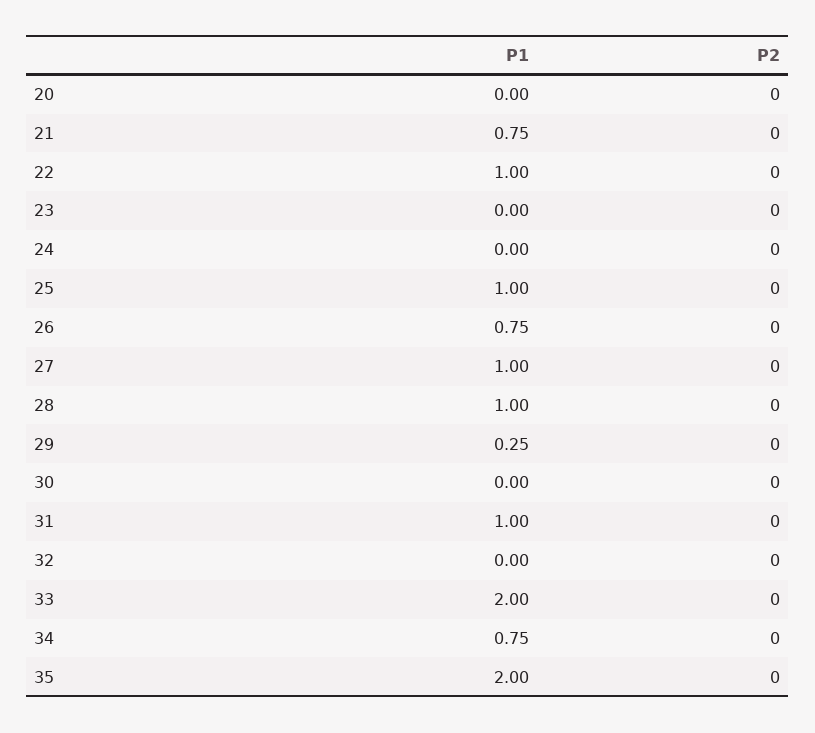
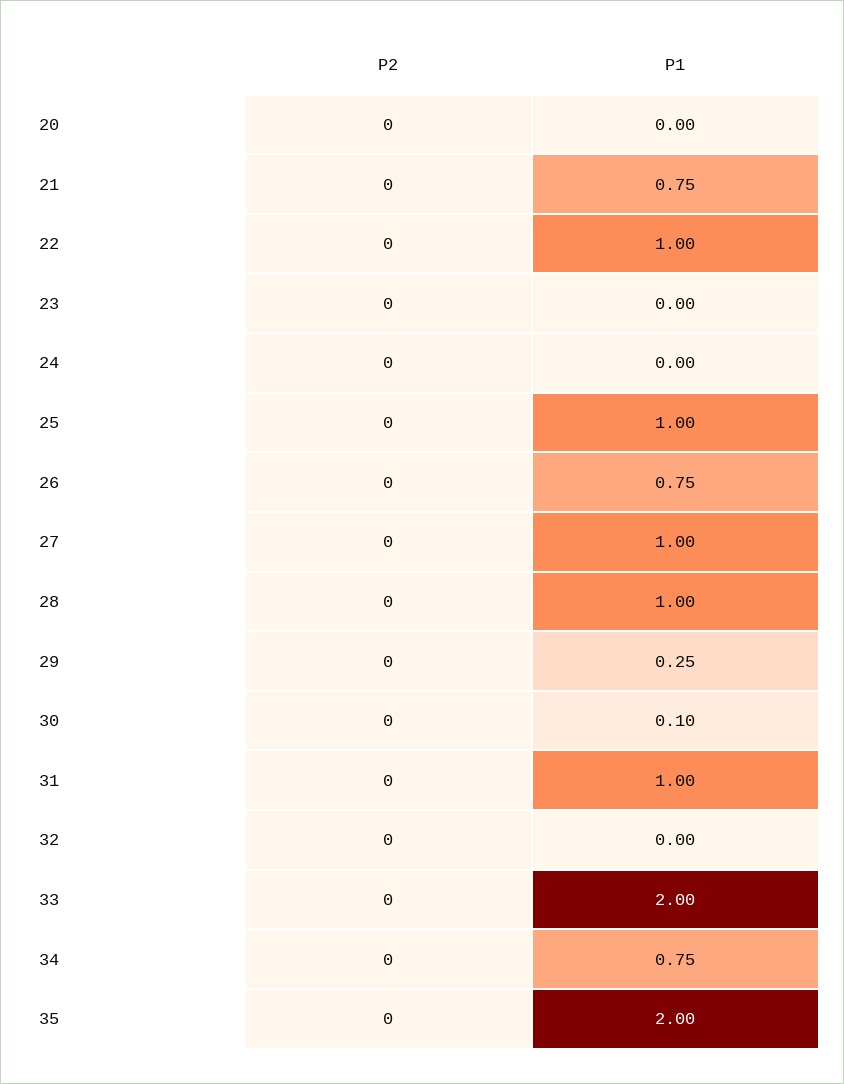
P1, 30: 0 -> 0.1

